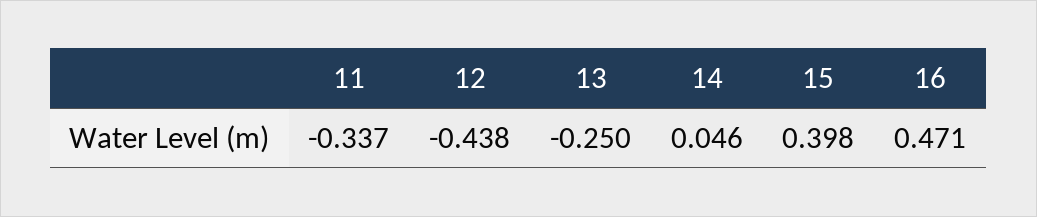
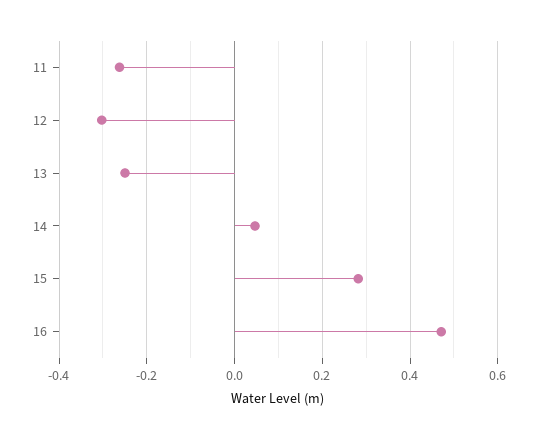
11: -0.337 -> -0.26
12: -0.438 -> -0.3
15: 0.398 -> 0.28

